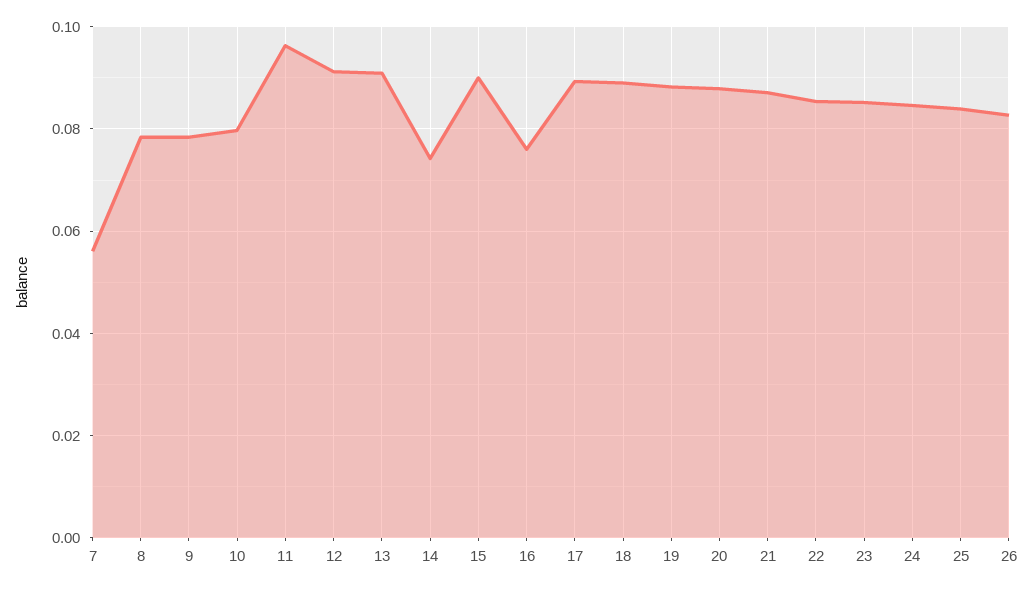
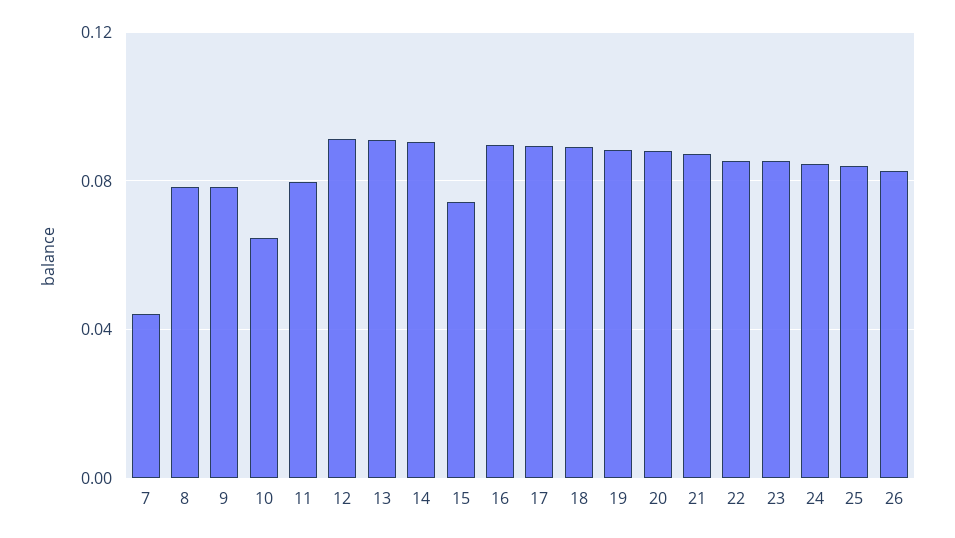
7: 0.056 -> 0.045
10: 0.08 -> 0.065
11: 0.096 -> 0.08
14: 0.074 -> 0.09
15: 0.09 -> 0.075
16: 0.076 -> 0.09

